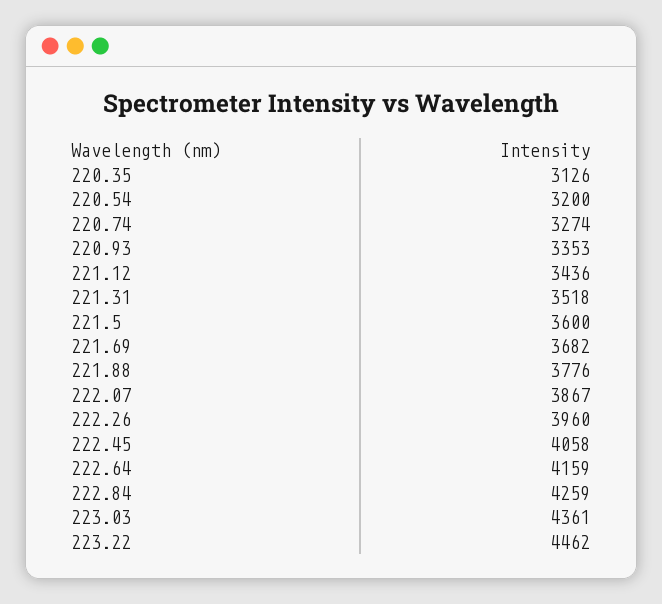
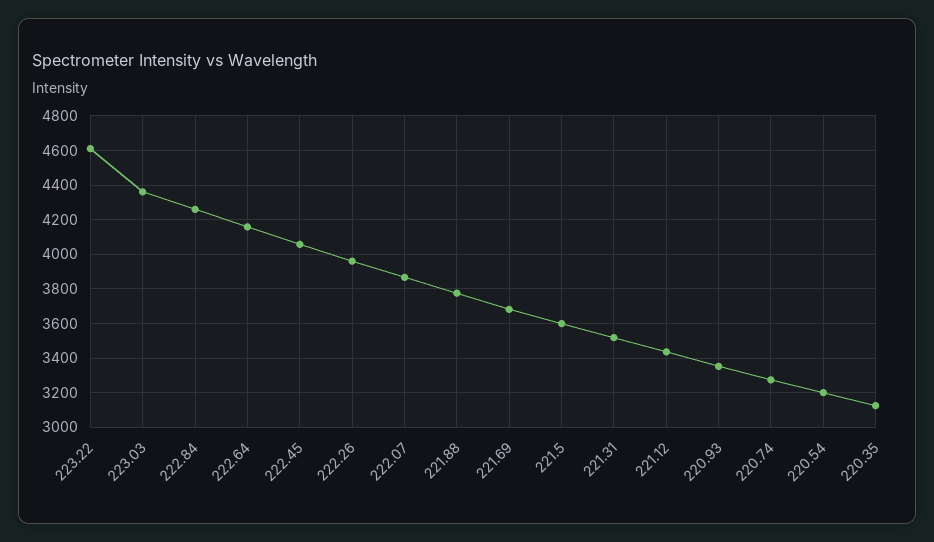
223.22: 4462 -> 4600

